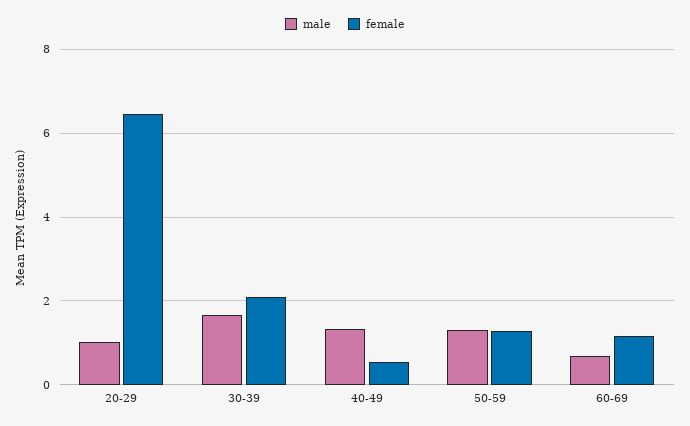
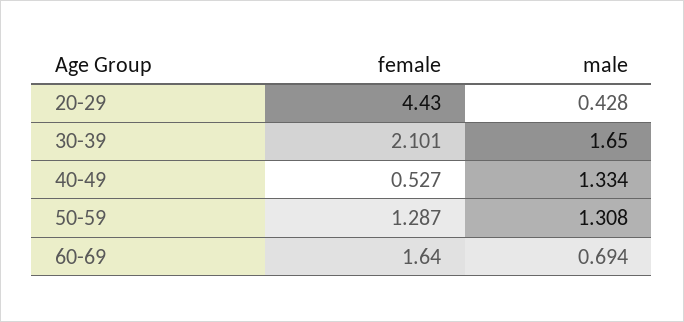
male, 20-29: 1 -> 0.428
female, 20-29: 6.4 -> 4.43
female, 60-69: 1.2 -> 1.64

